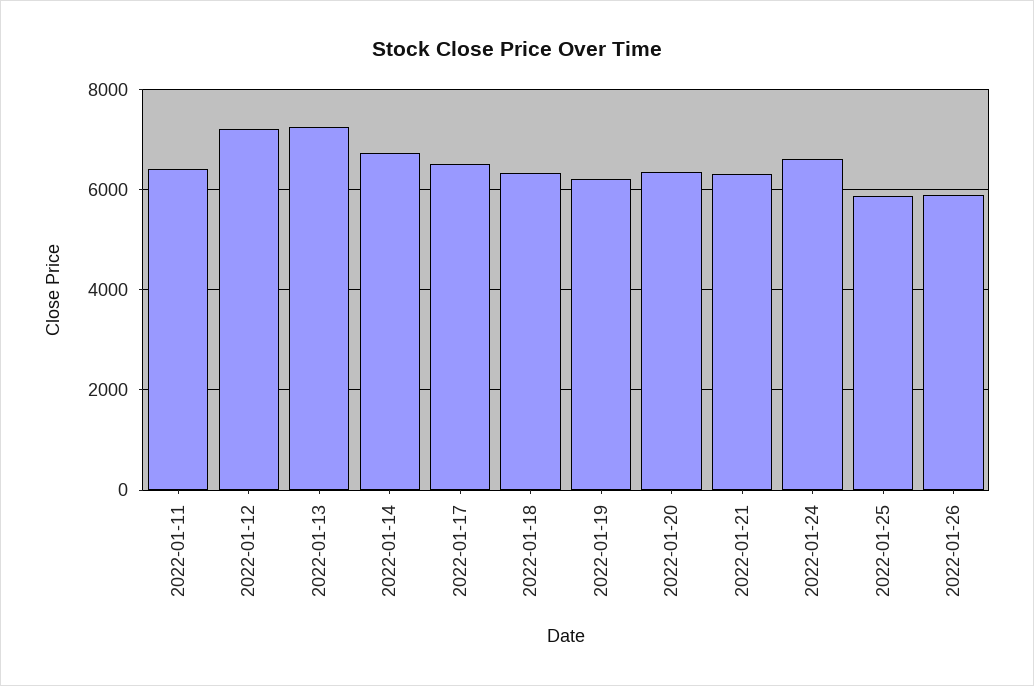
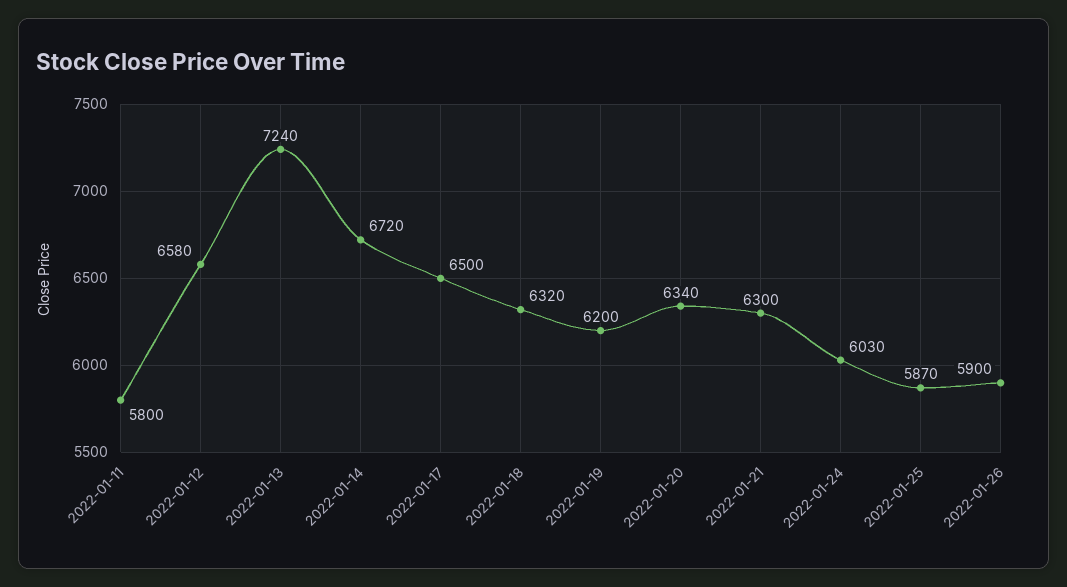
2022-01-11: 6400 -> 5800
2022-01-12: 7200 -> 6580
2022-01-24: 6600 -> 6030

